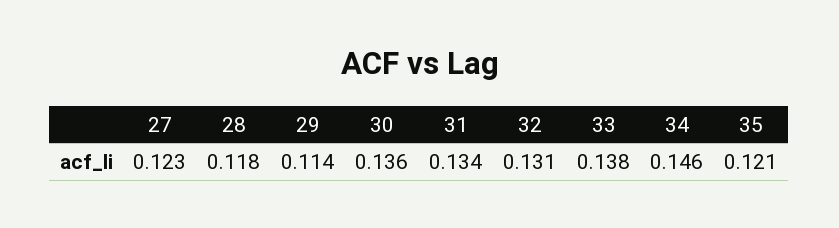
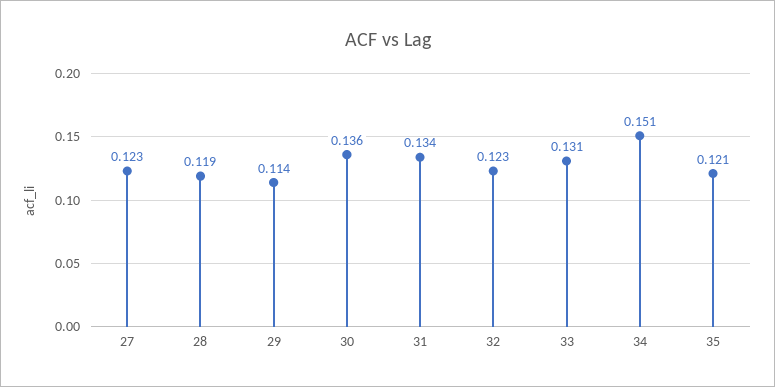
28: 0.118 -> 0.119
32: 0.131 -> 0.123
33: 0.138 -> 0.131
34: 0.146 -> 0.151

